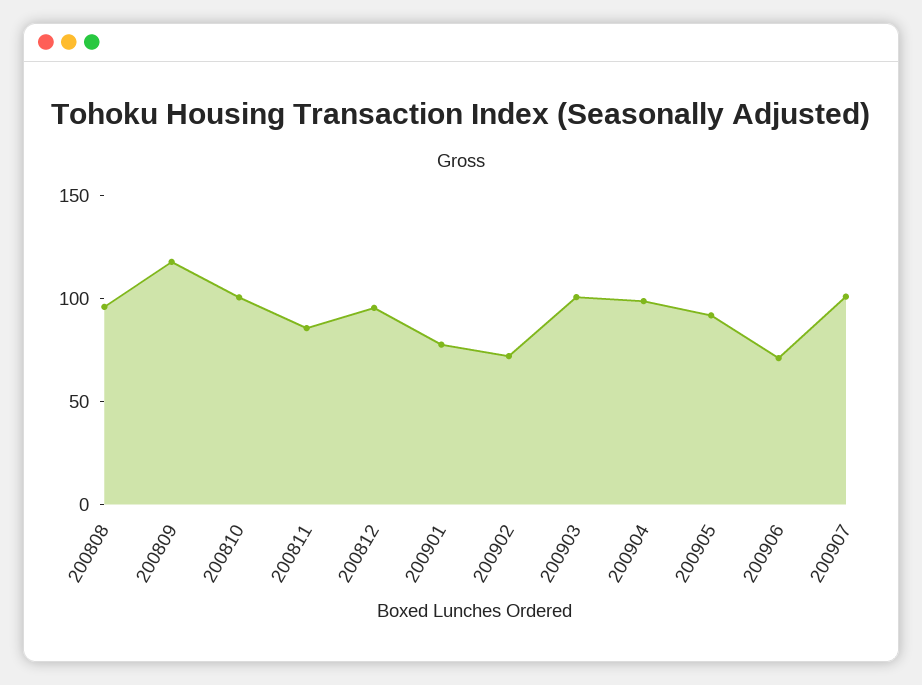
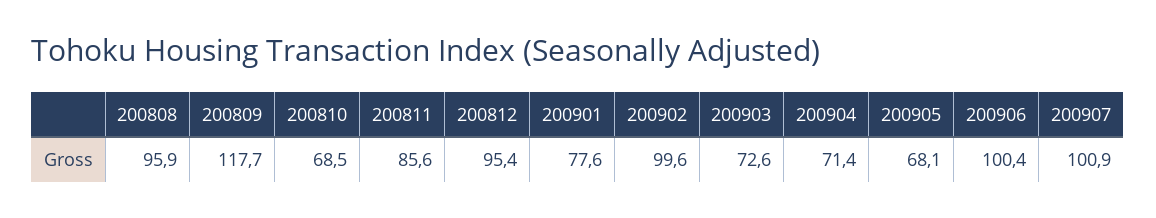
200810: 100 -> 68.5
200902: 70 -> 99.6
200903: 100 -> 72.6
200904: 100 -> 71.4
200905: 90 -> 68.1
200906: 70 -> 100.4

